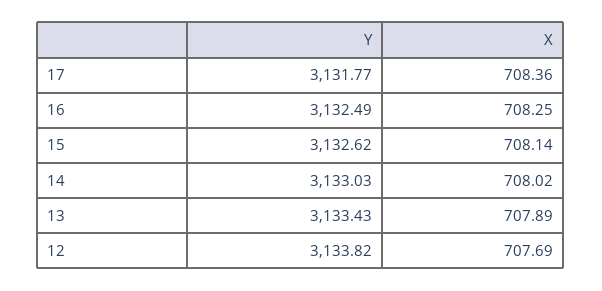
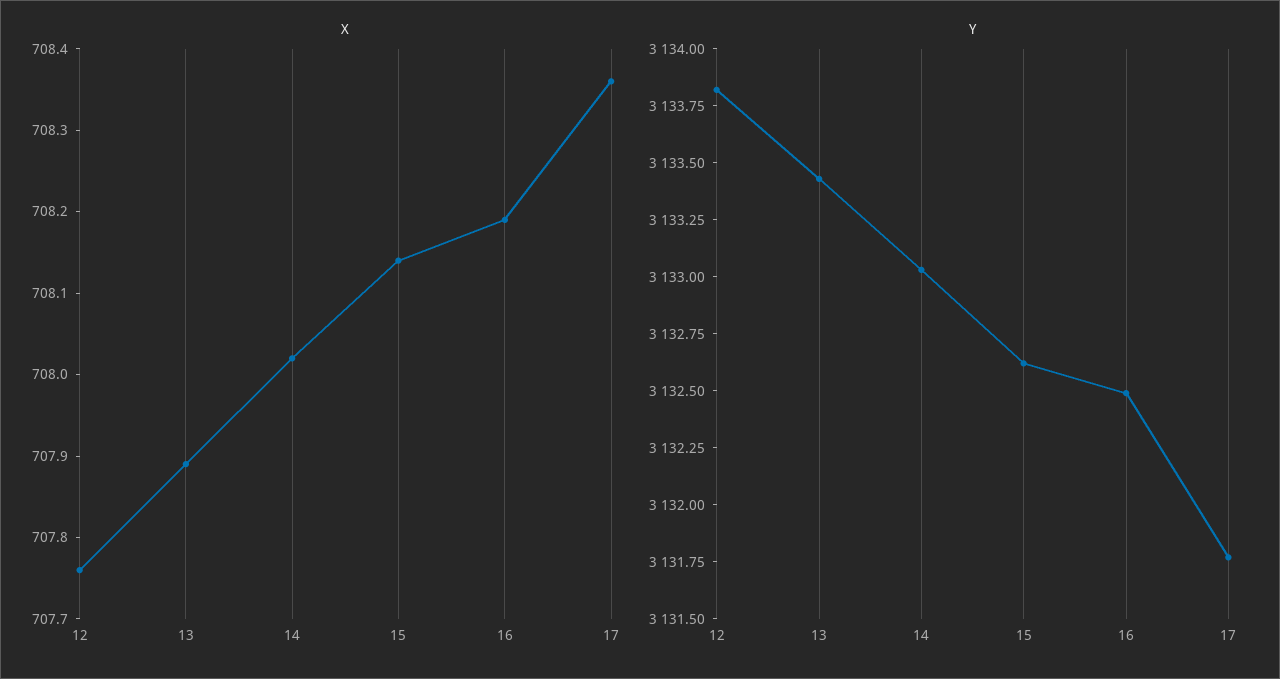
X, 16: 708.25 -> 708.19
X, 12: 707.69 -> 707.76

